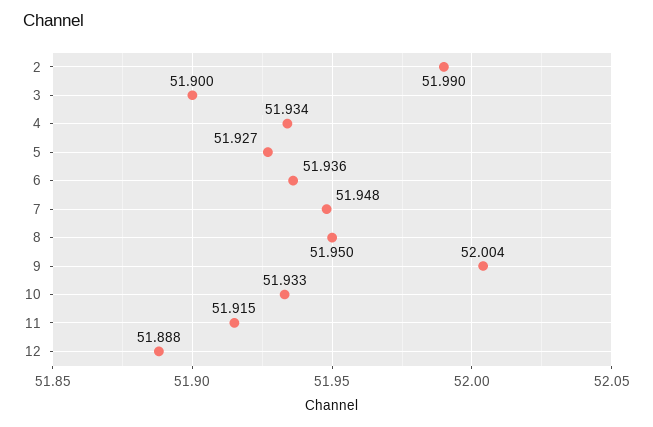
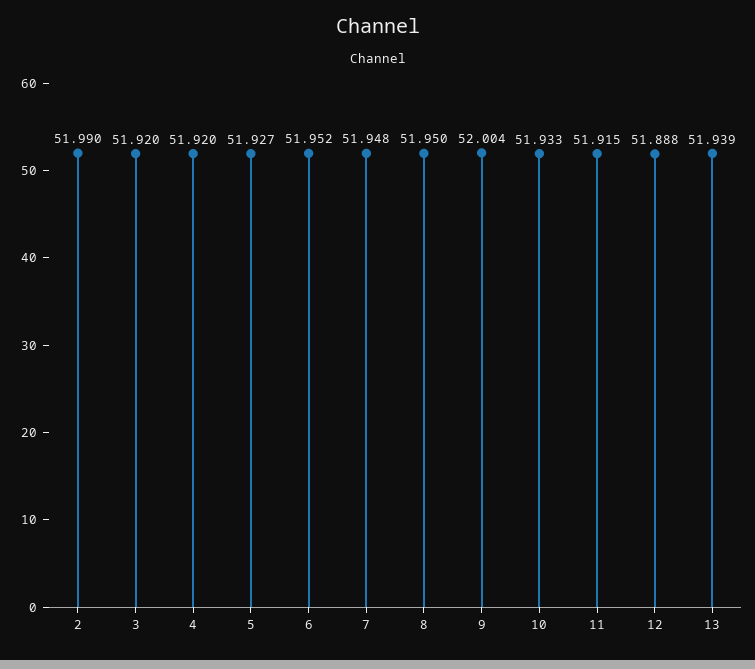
3: 51.9 -> 51.92
4: 51.934 -> 51.92
6: 51.936 -> 51.952
13: none -> 51.939

